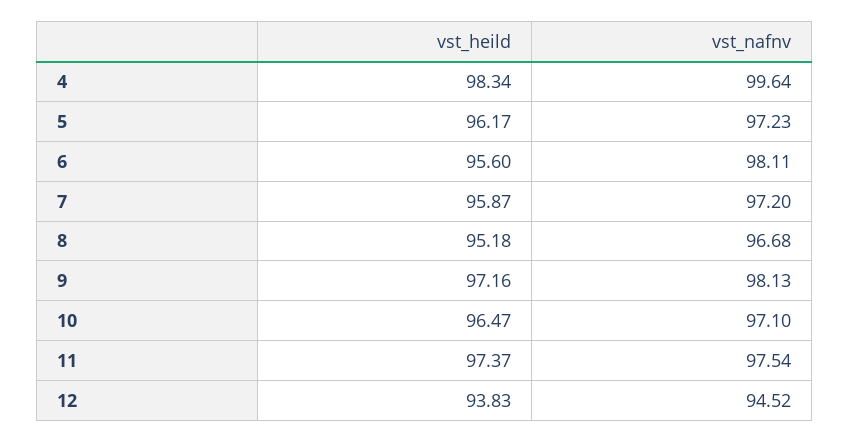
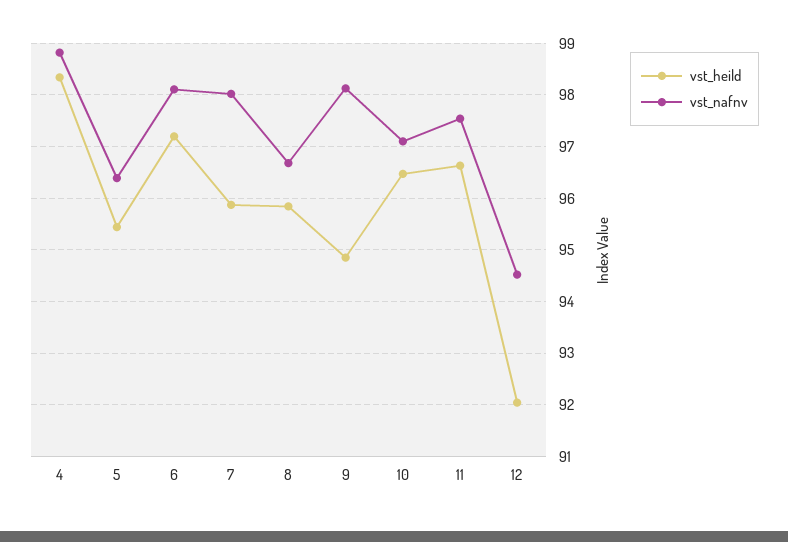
vst_nafnv, 4: 99.64 -> 98.8
vst_heild, 5: 96.17 -> 95.4
vst_nafnv, 5: 97.23 -> 96.4
vst_heild, 6: 95.6 -> 97.2
vst_nafnv, 7: 97.2 -> 98
vst_heild, 8: 95.18 -> 95.8
vst_heild, 9: 97.16 -> 94.8
vst_heild, 11: 97.37 -> 96.6
vst_heild, 12: 93.83 -> 92

